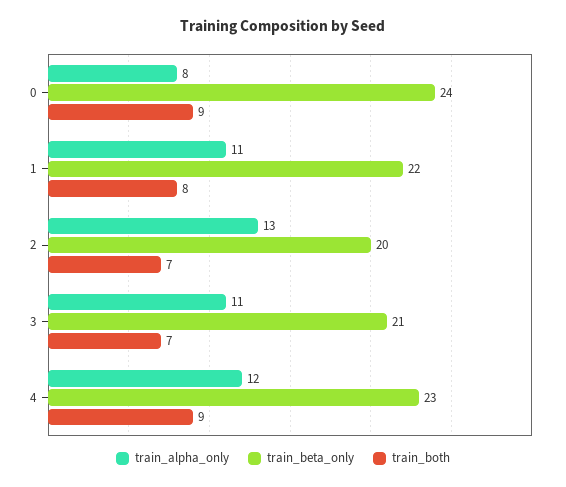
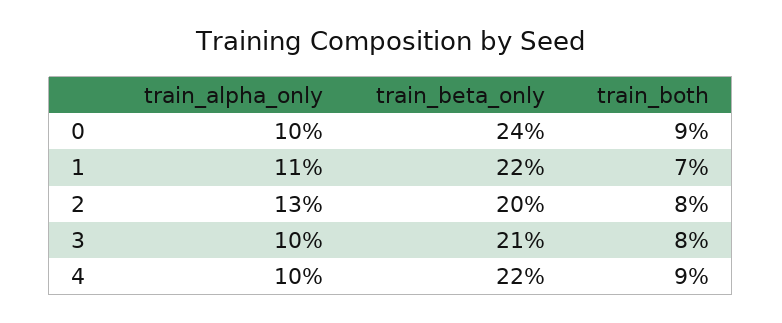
train_alpha_only, 0: 8 -> 10
train_both, 1: 8 -> 7
train_both, 2: 7 -> 8
train_alpha_only, 3: 11 -> 10
train_both, 3: 7 -> 8
train_alpha_only, 4: 12 -> 10
train_beta_only, 4: 23 -> 22

